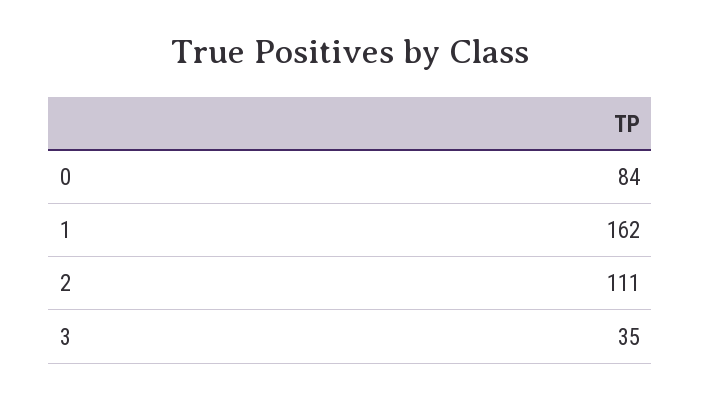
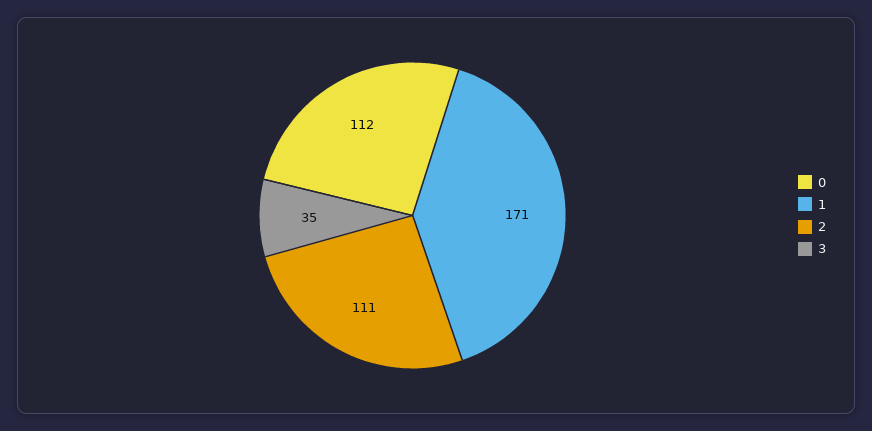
0: 84 -> 112
1: 162 -> 171

